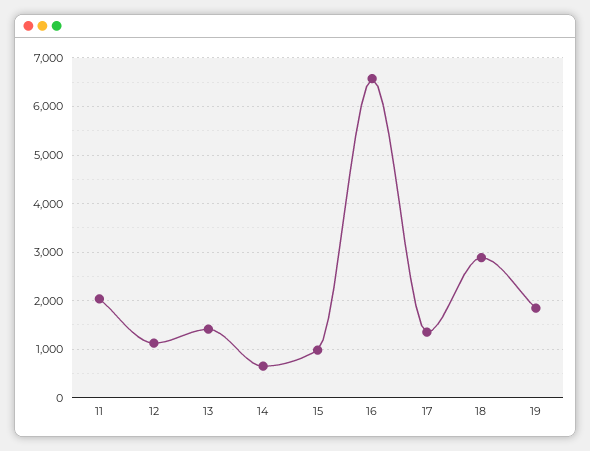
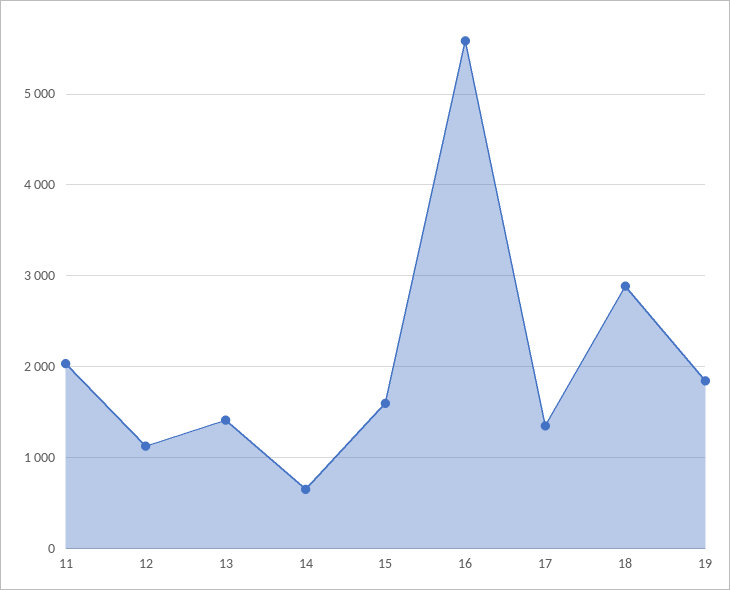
15: 1000 -> 1600
16: 6600 -> 5600

